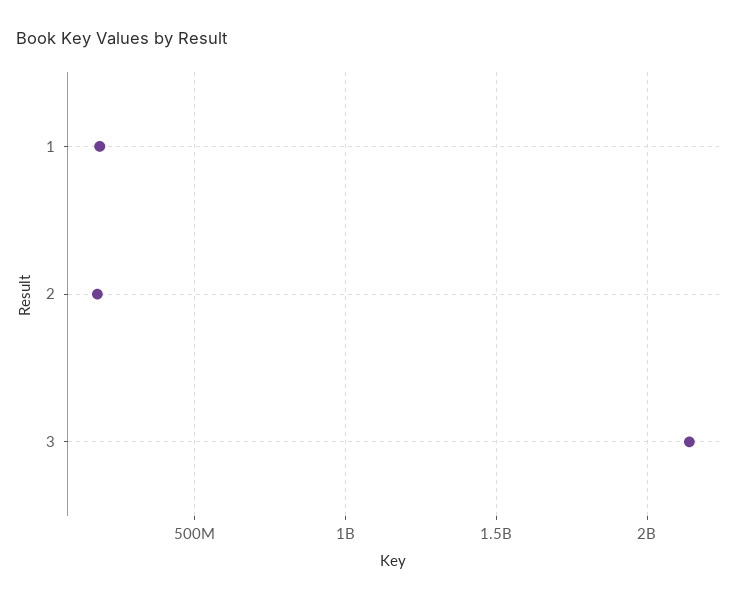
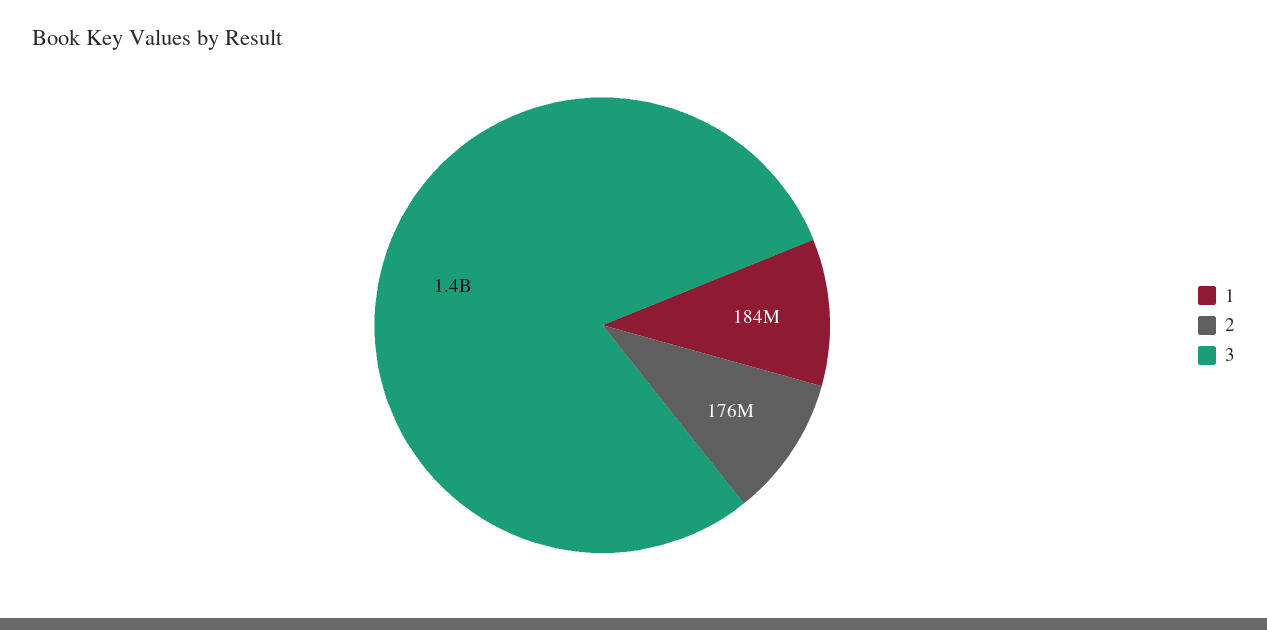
3: 2150000000 -> 1400000000

